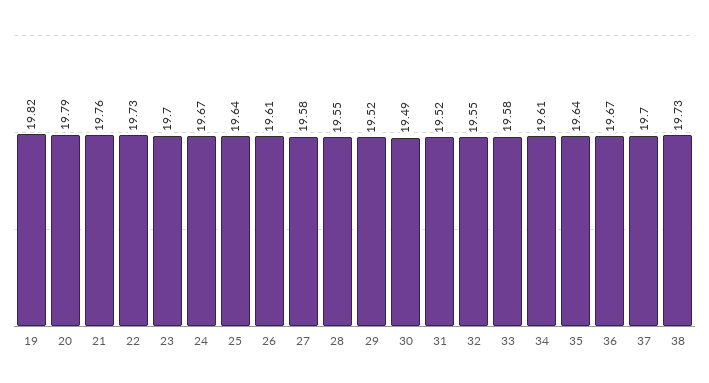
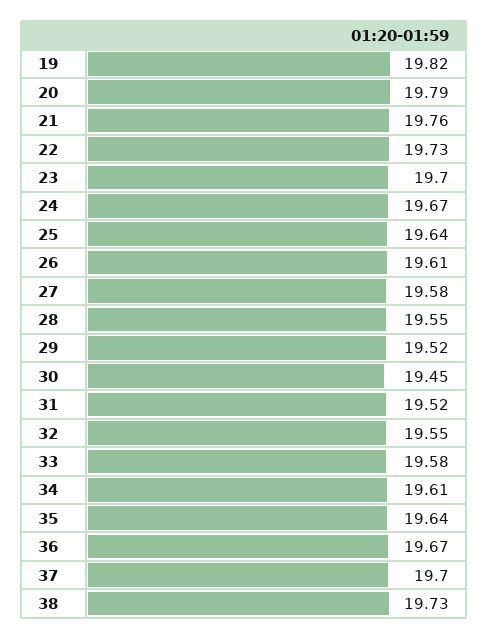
30: 19.49 -> 19.45

